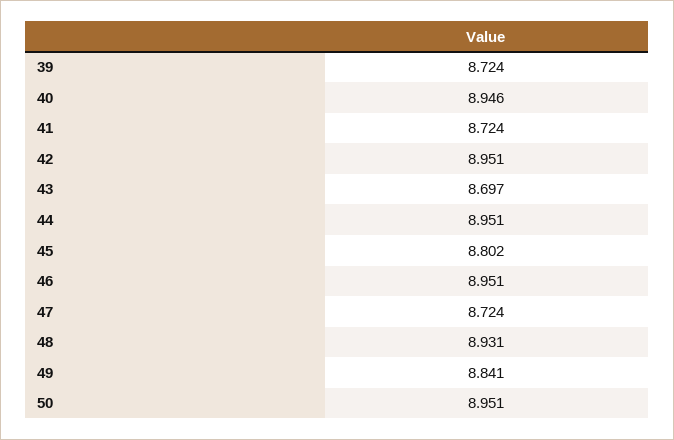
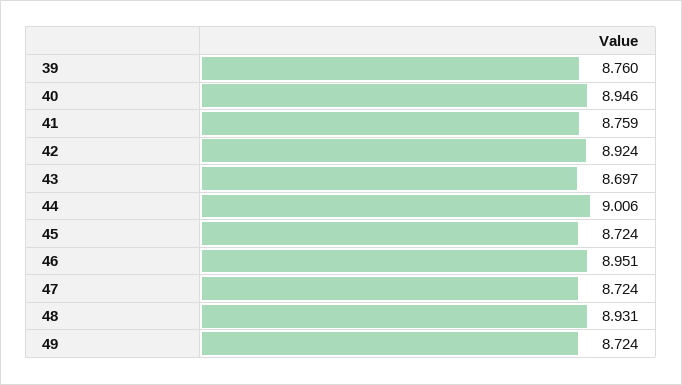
39: 8.724 -> 8.76
41: 8.724 -> 8.759
42: 8.951 -> 8.924
44: 8.951 -> 9.006
45: 8.802 -> 8.724
49: 8.841 -> 8.724
50: 8.951 -> none

